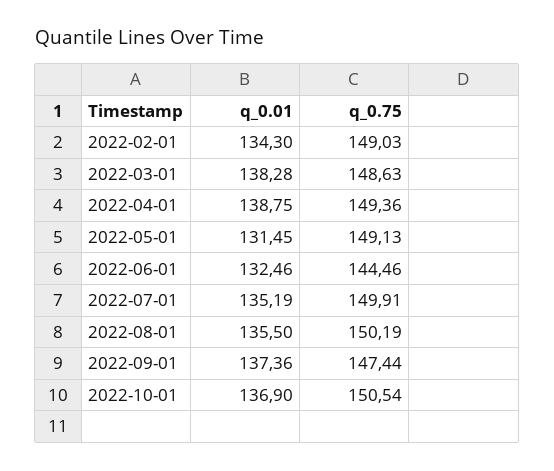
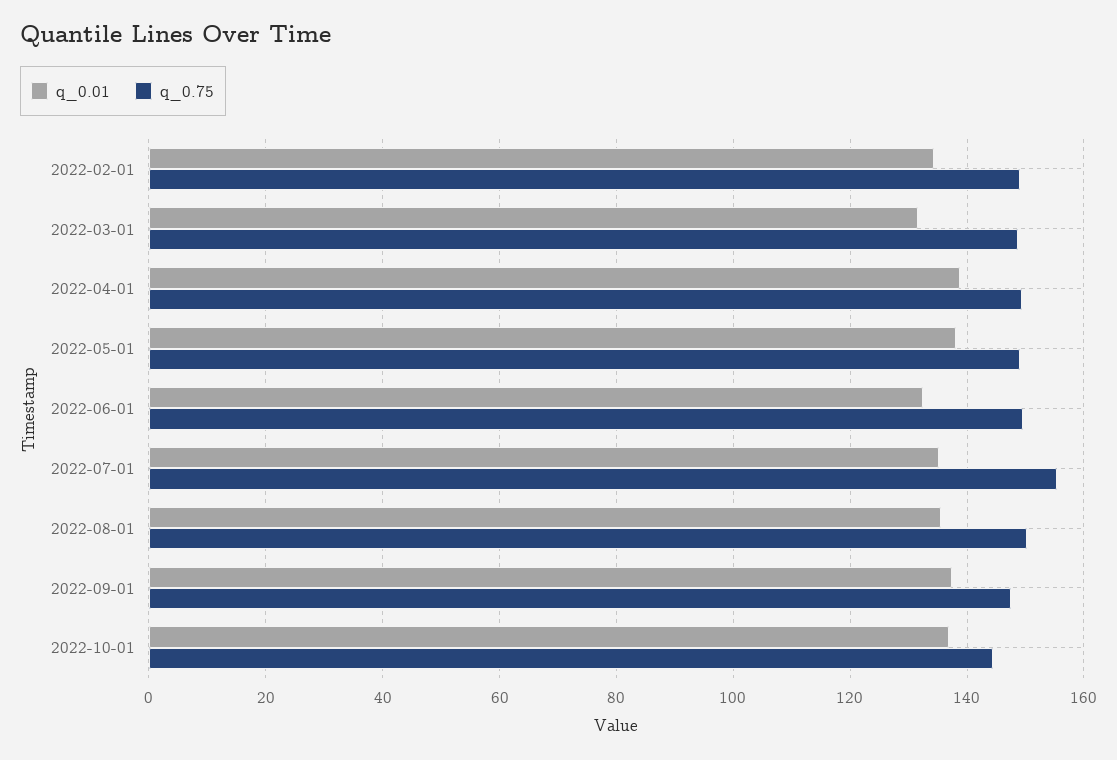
q_0.01, 2022-03-01: 138.28 -> 132
q_0.01, 2022-05-01: 131.45 -> 138
q_0.75, 2022-06-01: 144.46 -> 150
q_0.75, 2022-07-01: 149.91 -> 156
q_0.75, 2022-10-01: 150.54 -> 144

